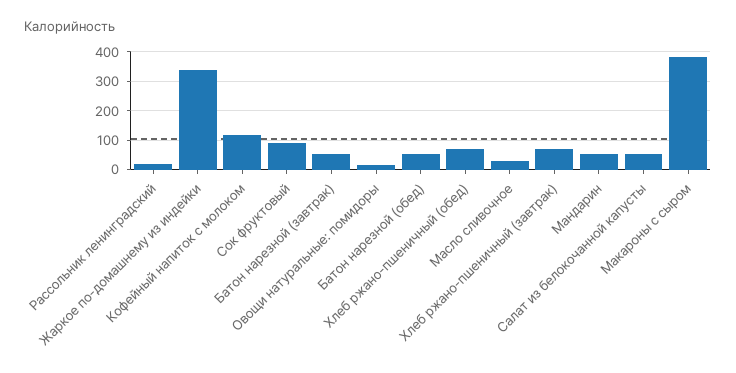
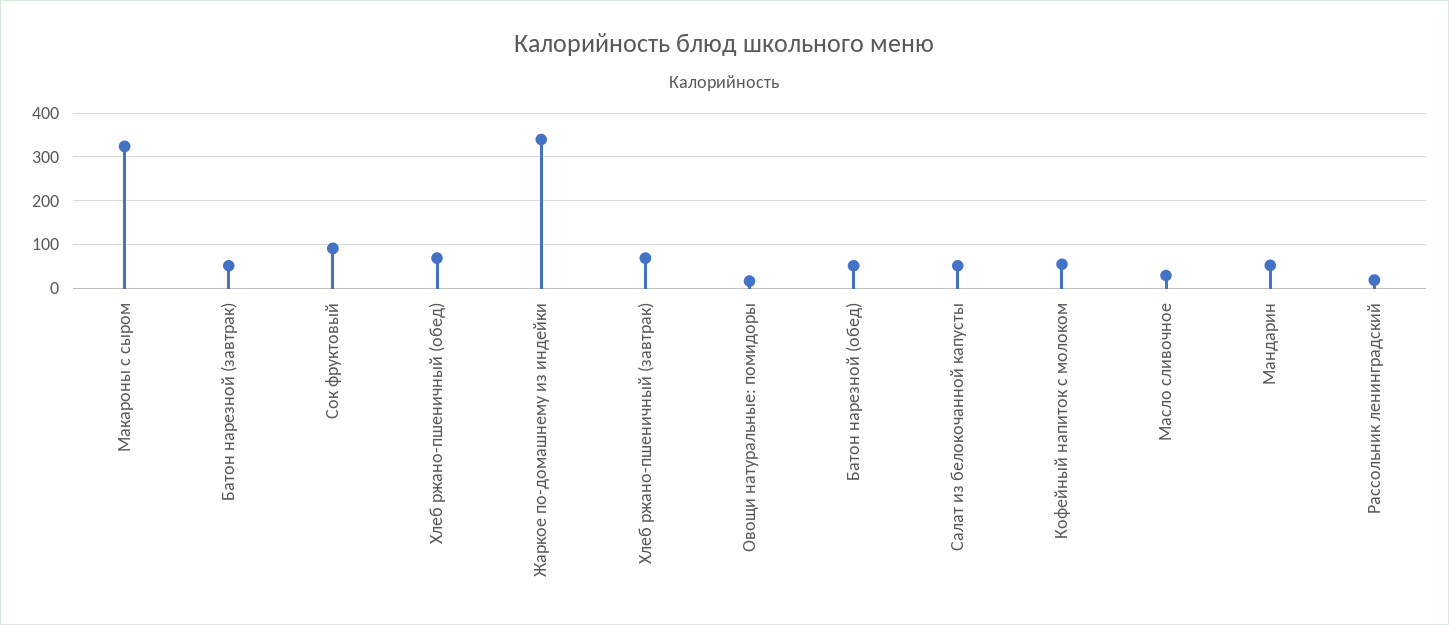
Кофейный напиток с молоком: 125 -> 60
Макароны с сыром: 375 -> 320

